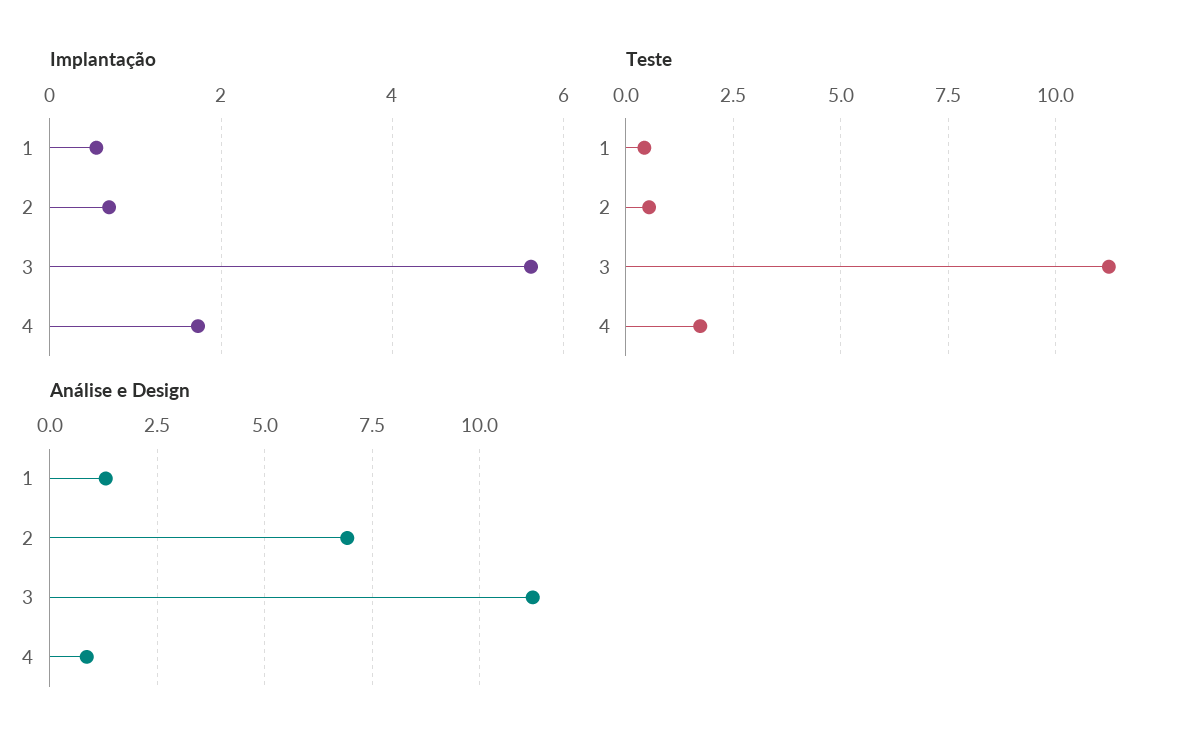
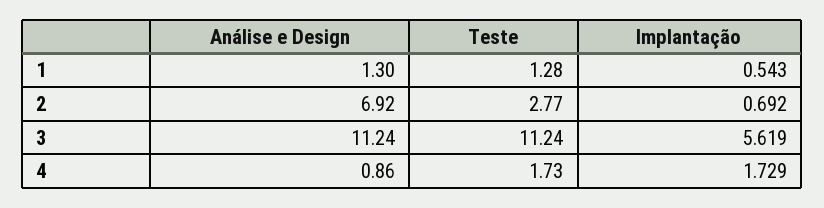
Teste, 1: 0.5 -> 1.28
Teste, 2: 0.5 -> 2.77

